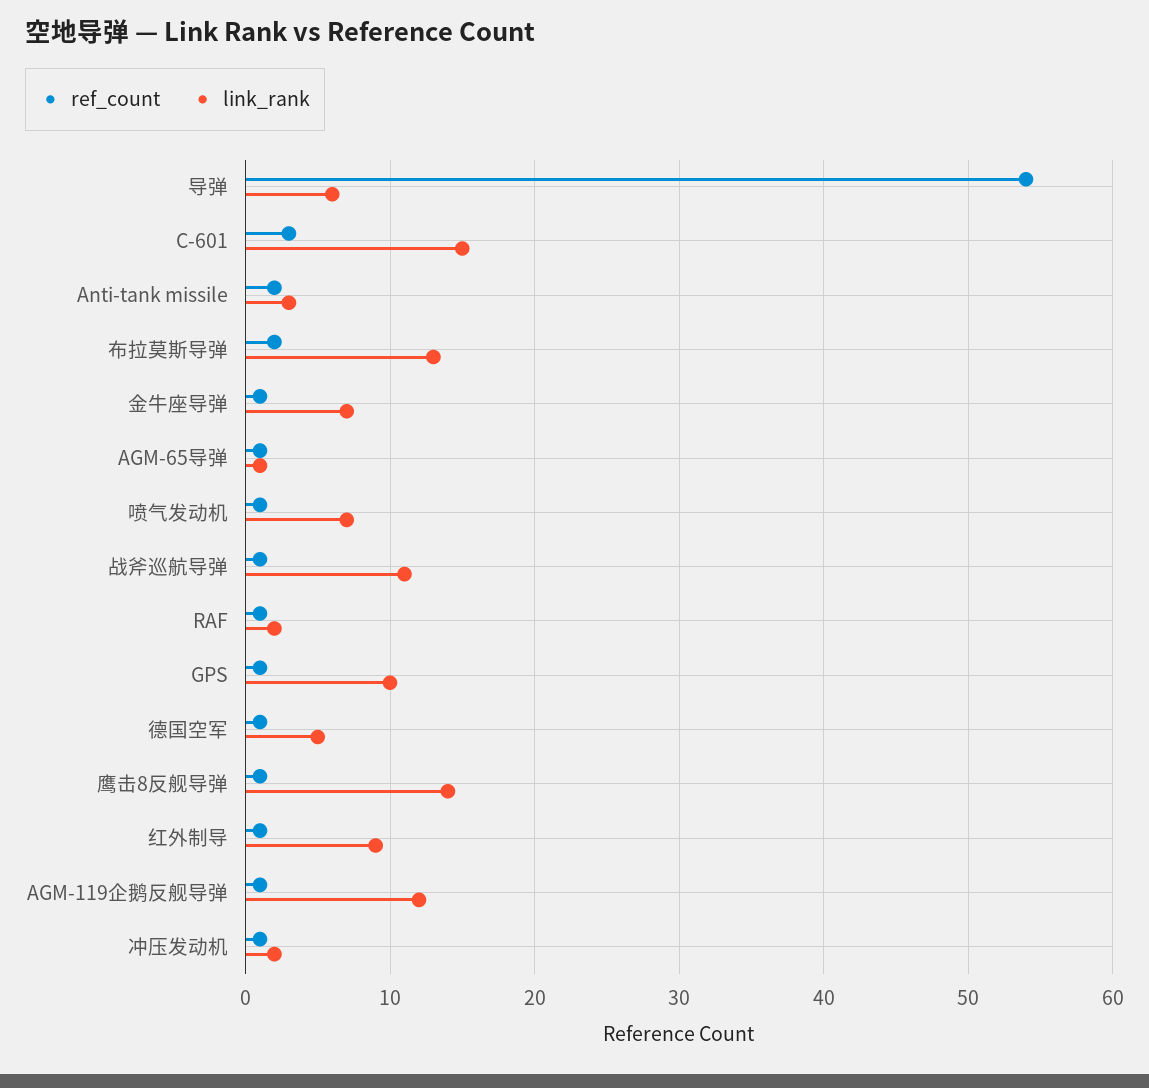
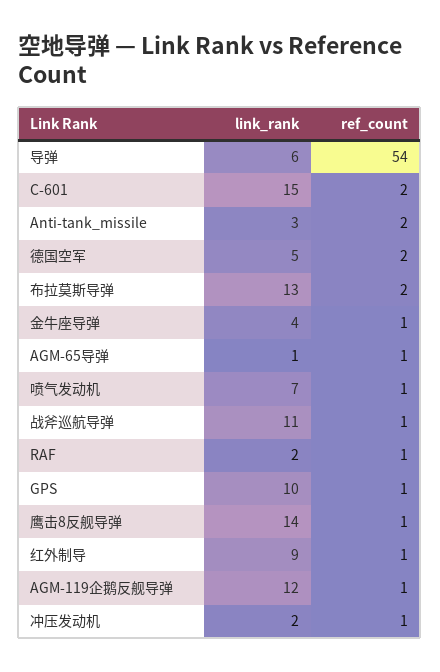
ref_count, C-601: 3 -> 2
link_rank, 金牛座导弹: 7 -> 4
ref_count, 德国空军: 1 -> 2

